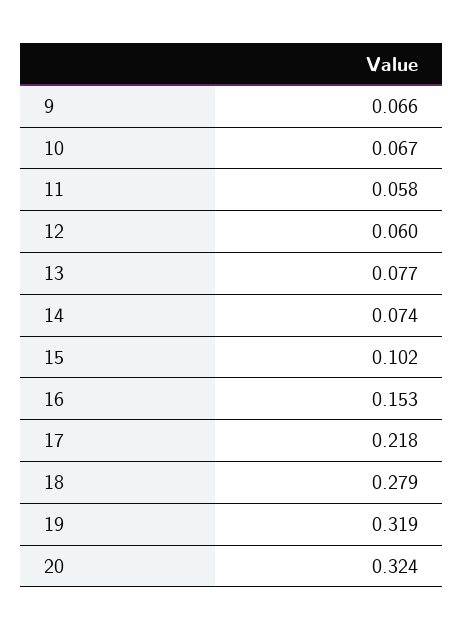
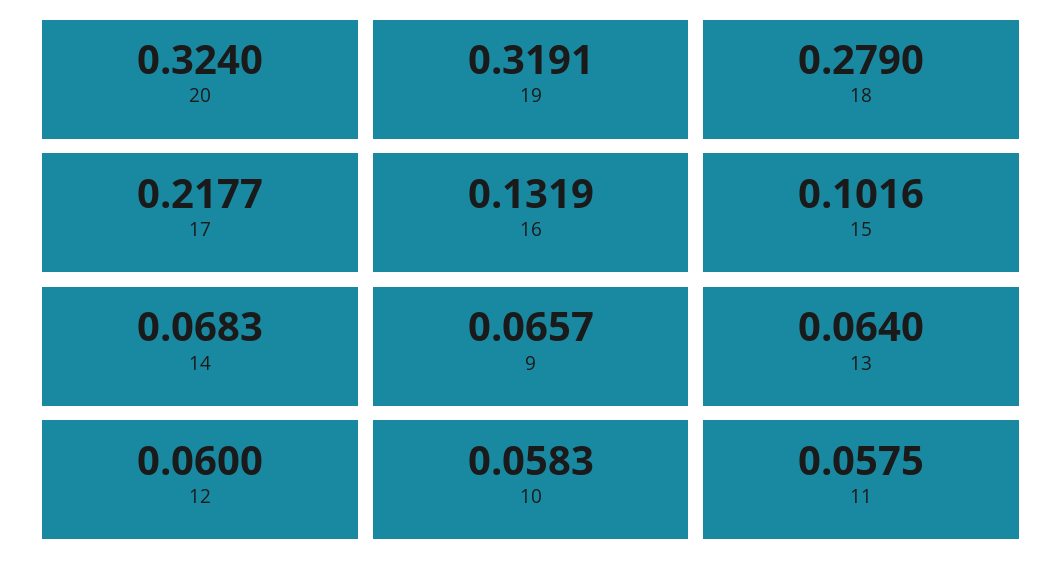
10: 0.067 -> 0.0583
13: 0.077 -> 0.064
14: 0.074 -> 0.0683
16: 0.153 -> 0.1319

